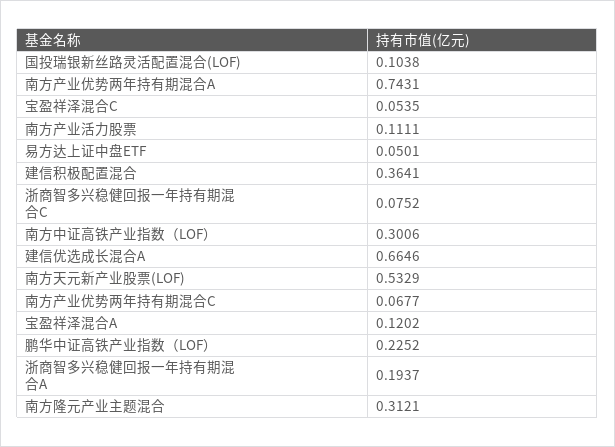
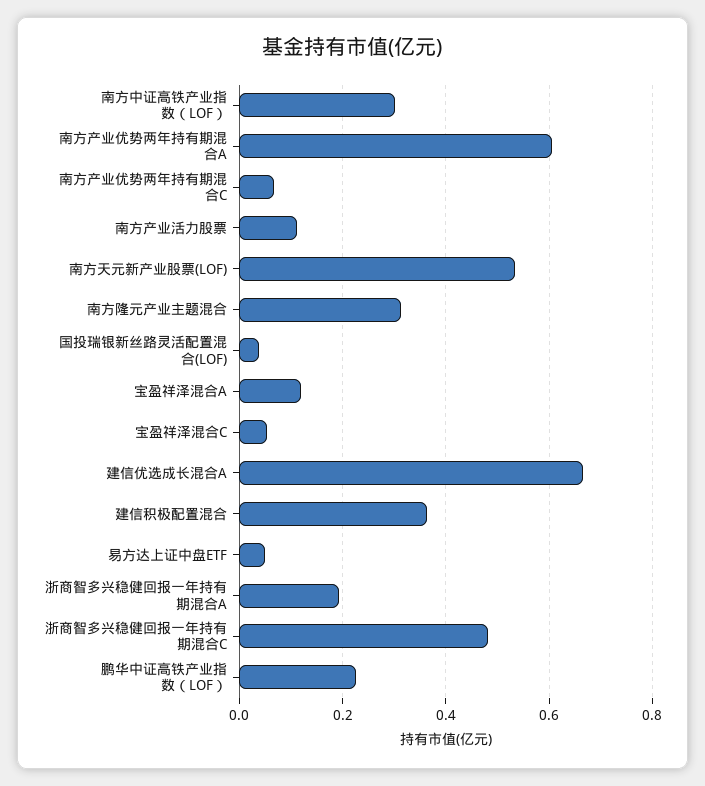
国投瑞银新丝路灵活配置混合(LOF): 0.1038 -> 0.04
南方产业优势两年持有期混合A: 0.7431 -> 0.6
浙商智多兴稳健回报一年持有期混合C: 0.0752 -> 0.48

